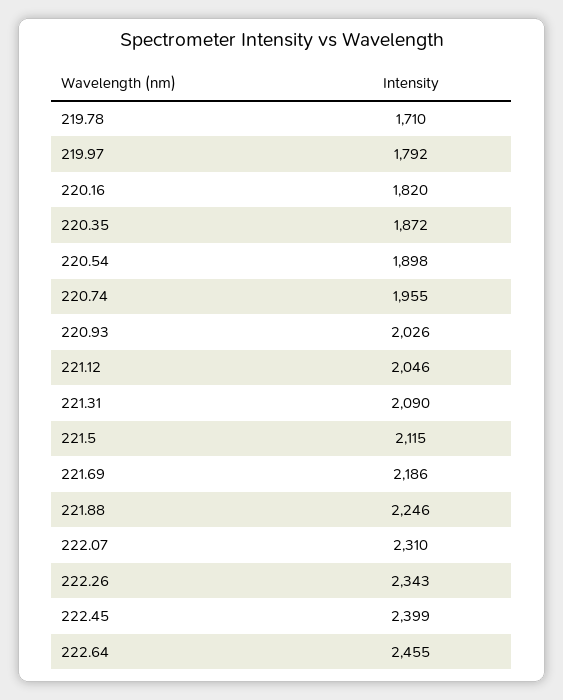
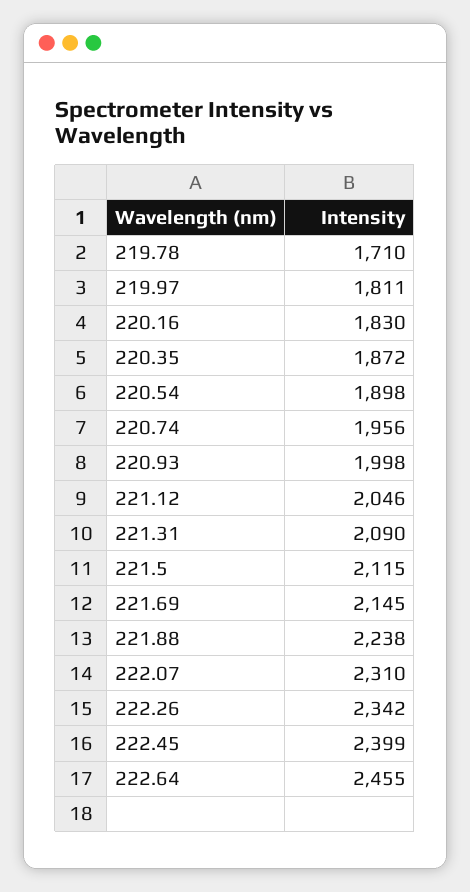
219.97: 1792 -> 1811
220.16: 1820 -> 1830
220.74: 1955 -> 1956
220.93: 2026 -> 1998
221.69: 2186 -> 2145
221.88: 2246 -> 2238
222.26: 2343 -> 2342

